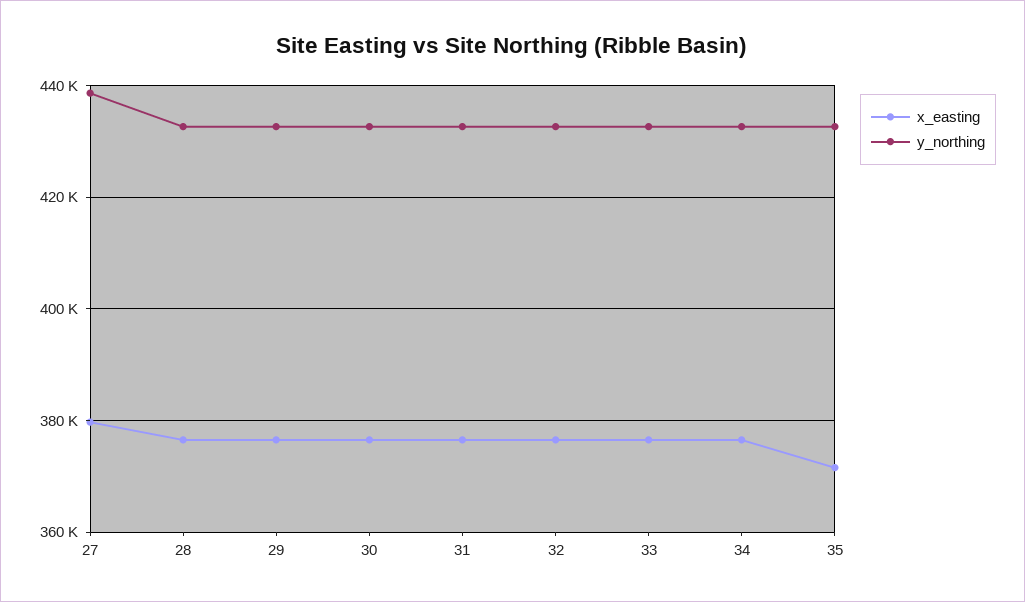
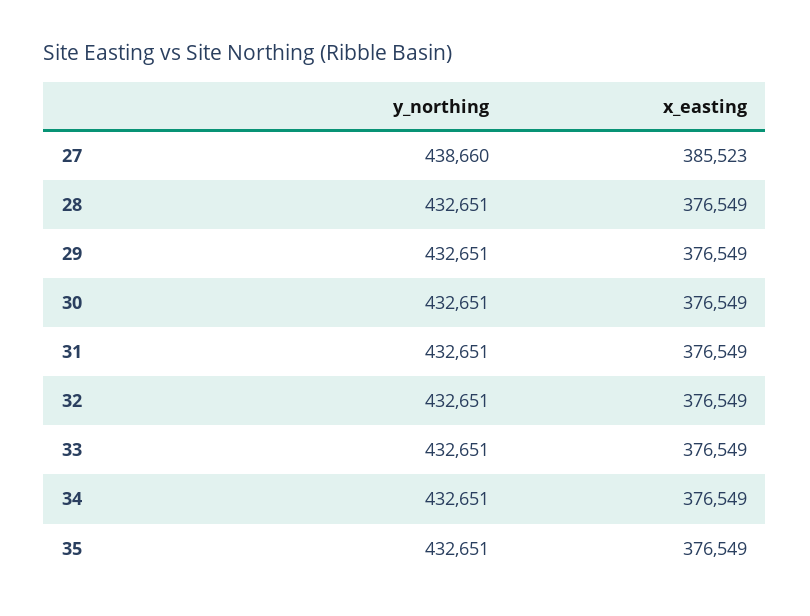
x_easting, 27: 380000 -> 385523
x_easting, 35: 372000 -> 376549

